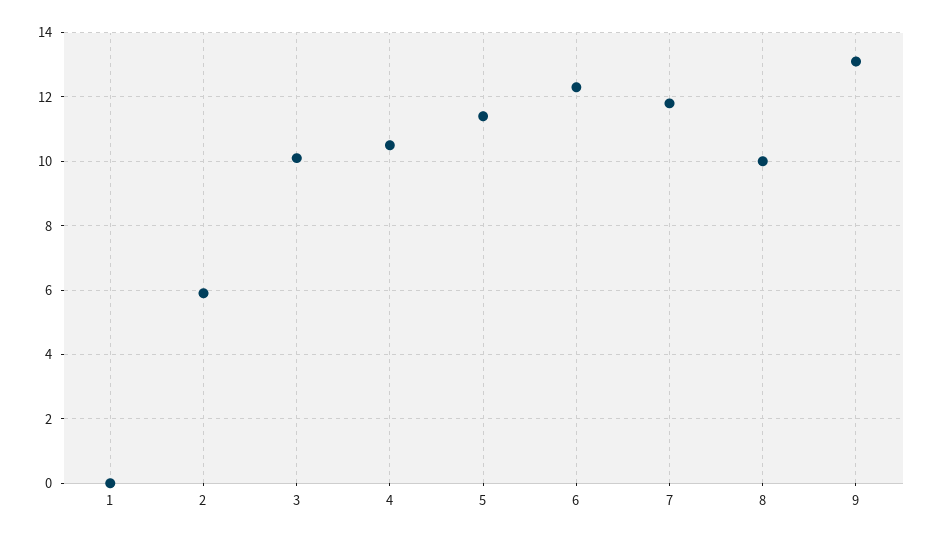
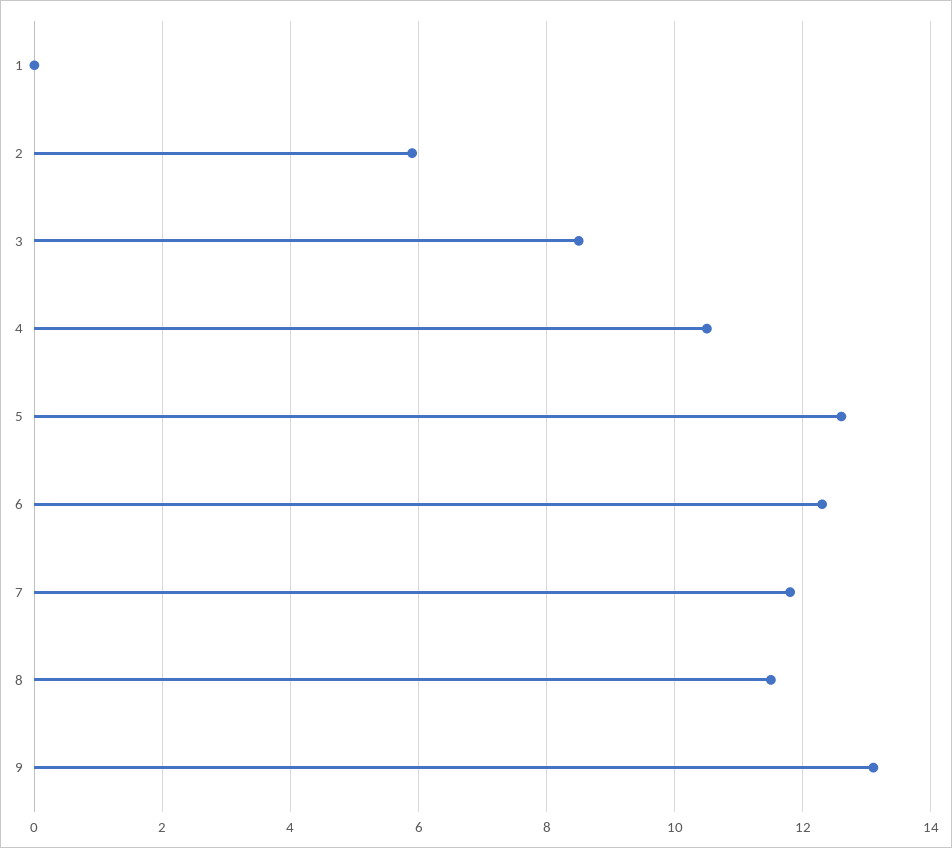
3: 10 -> 8.5
5: 11.5 -> 12.5
8: 10 -> 11.5

